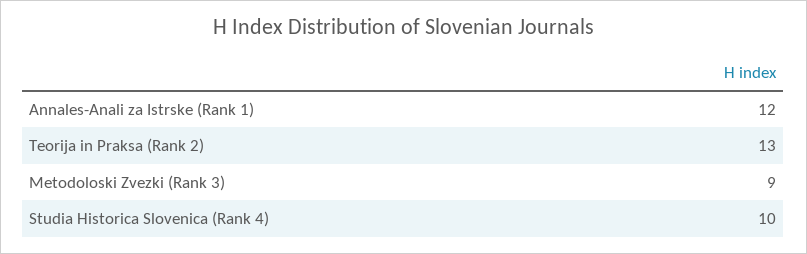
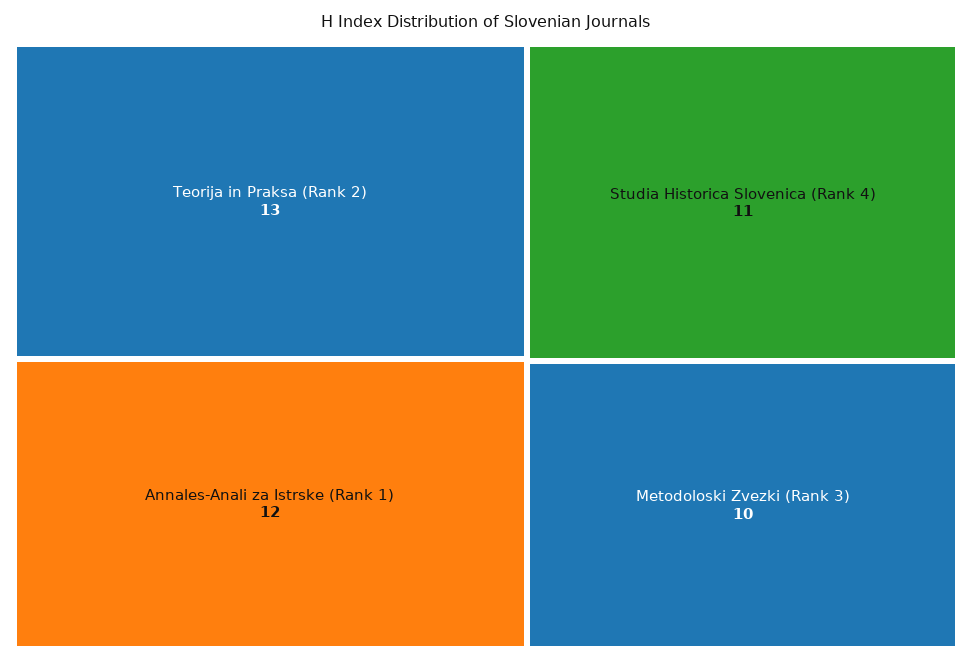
Metodoloski Zvezki (Rank 3): 9 -> 10
Studia Historica Slovenica (Rank 4): 10 -> 11

